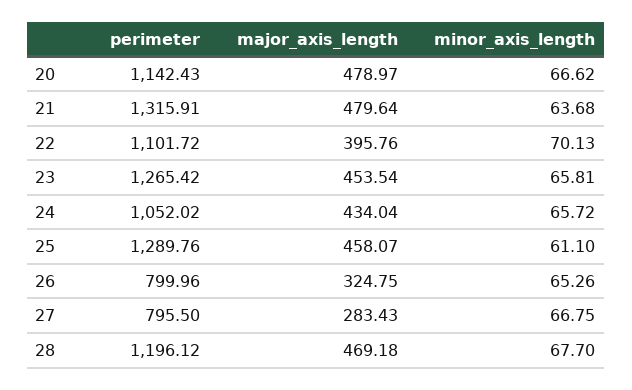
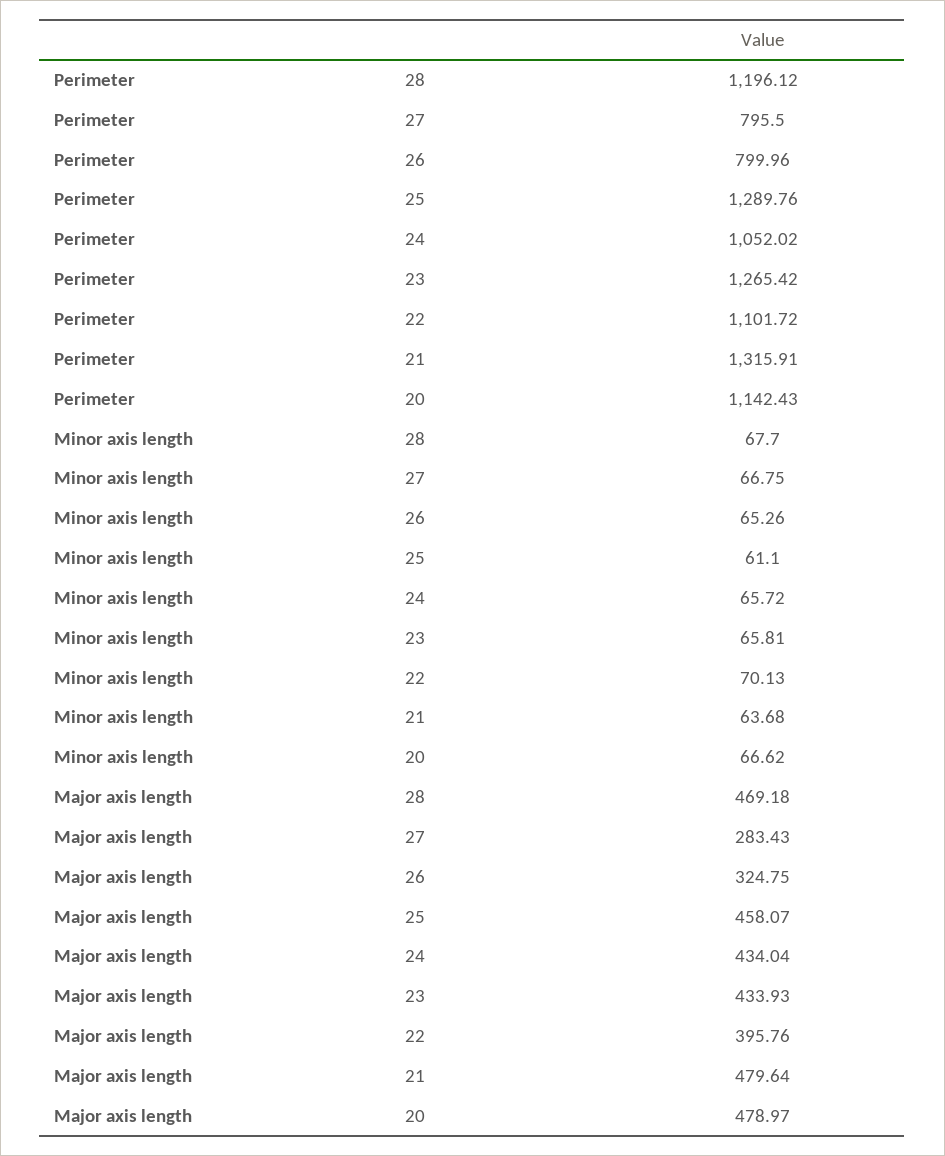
major_axis_length, 23: 453.54 -> 433.93

